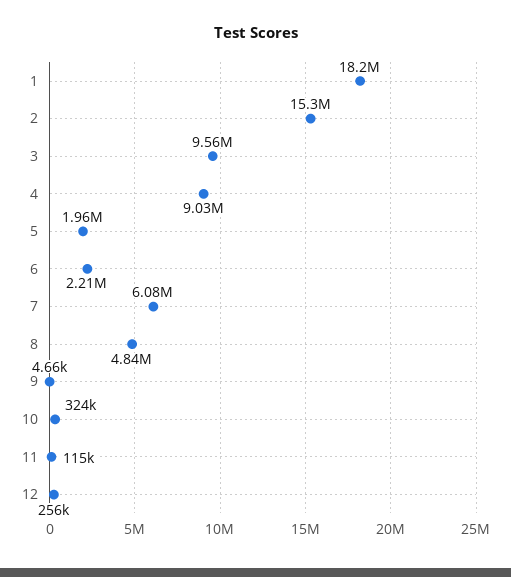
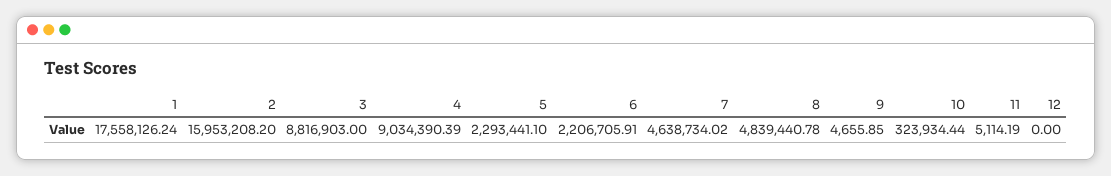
1: 18200000 -> 17558126.24
2: 15300000 -> 15953208.2
3: 9560000 -> 8816903
5: 1960000 -> 2293441.1
7: 6080000 -> 4638734.02
11: 115000 -> 5114.19
12: 256000 -> 0

